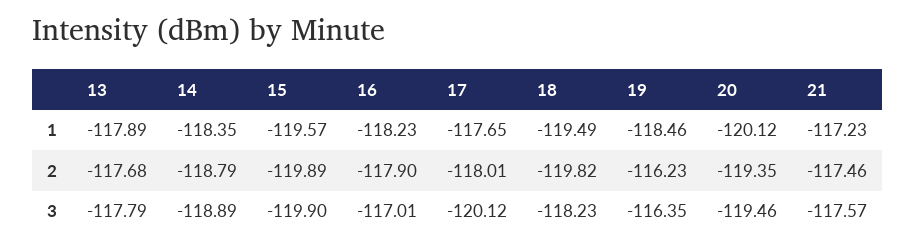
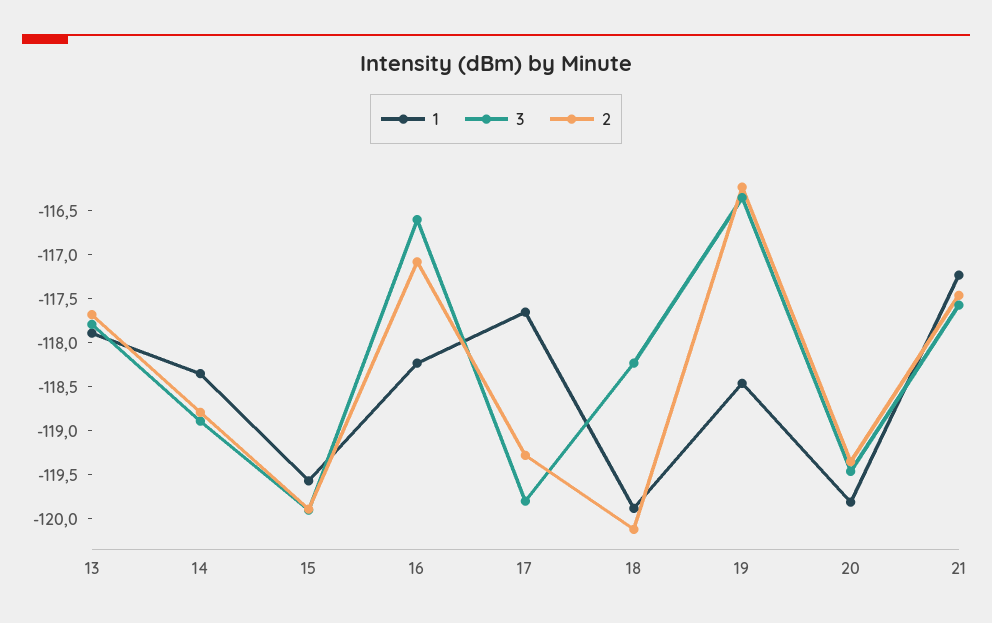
1, 18: -119.49 -> -119.9
1, 20: -120.12 -> -119.8
2, 16: -117.9 -> -117.1
2, 17: -118.01 -> -119.3
2, 18: -119.82 -> -120.1
3, 16: -117.01 -> -116.6
3, 17: -120.12 -> -119.8

